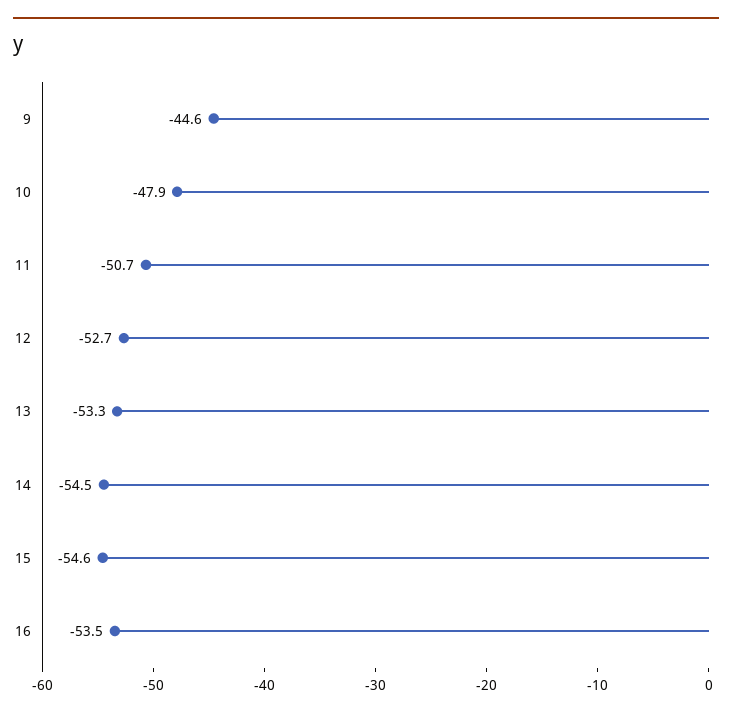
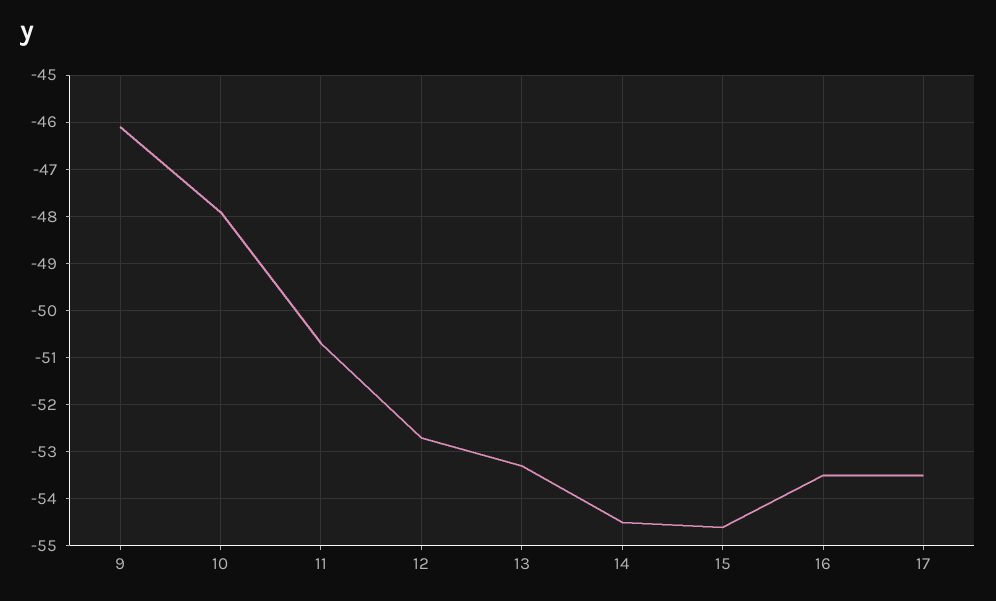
9: -44.6 -> -46
17: none -> -53.5

